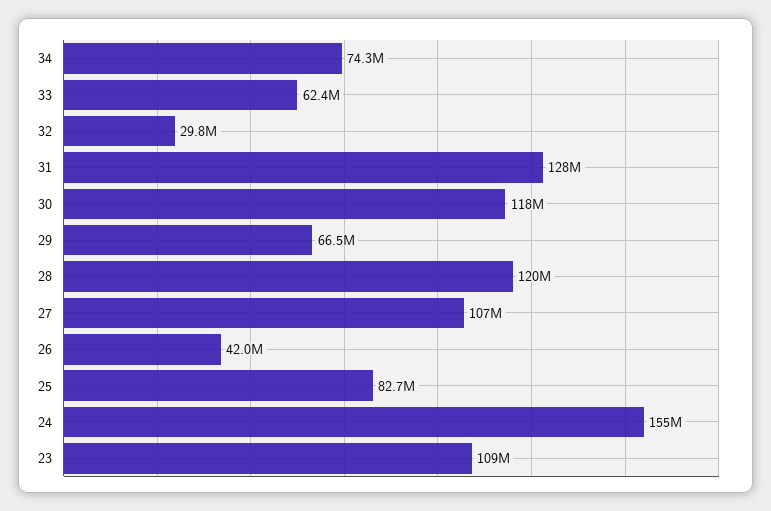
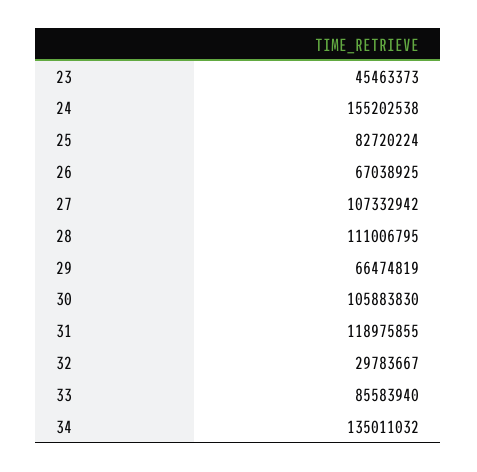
34: 74300000 -> 135011032
33: 62400000 -> 85583940
31: 128000000 -> 118975855
30: 118000000 -> 105883830
28: 120000000 -> 111006795
26: 42000000 -> 67038925
23: 109000000 -> 45463373

